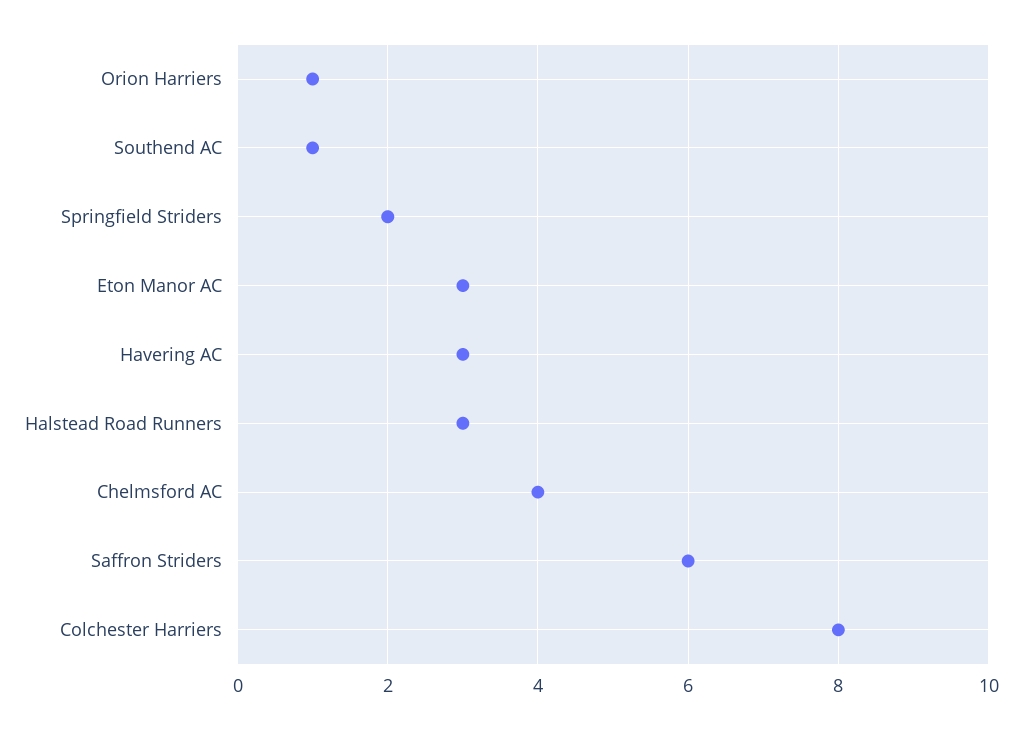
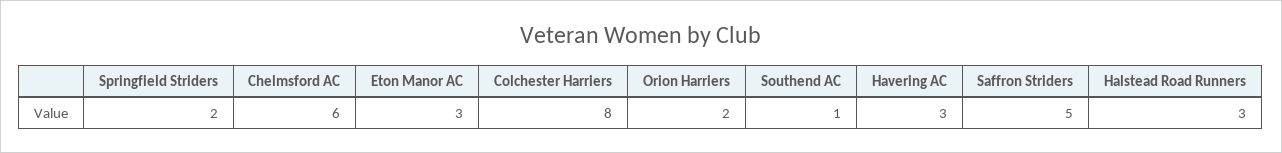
Orion Harriers: 1 -> 2
Chelmsford AC: 4 -> 6
Saffron Striders: 6 -> 5

